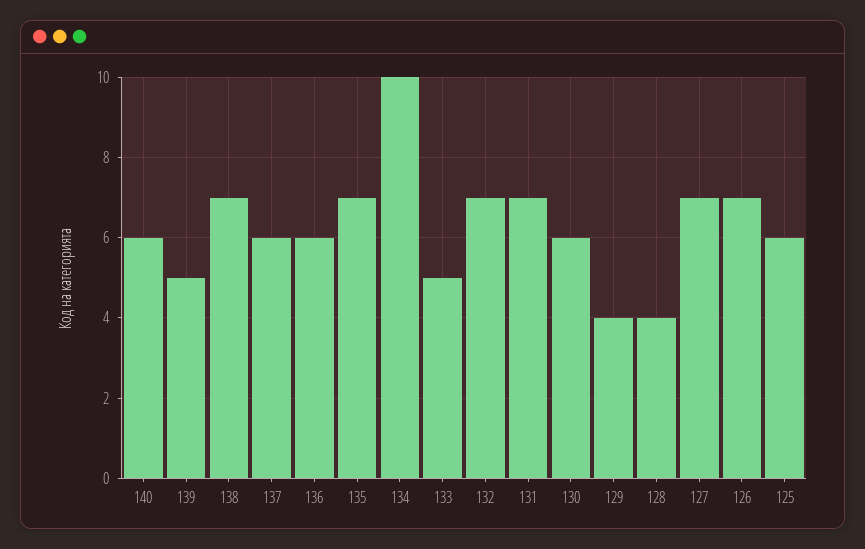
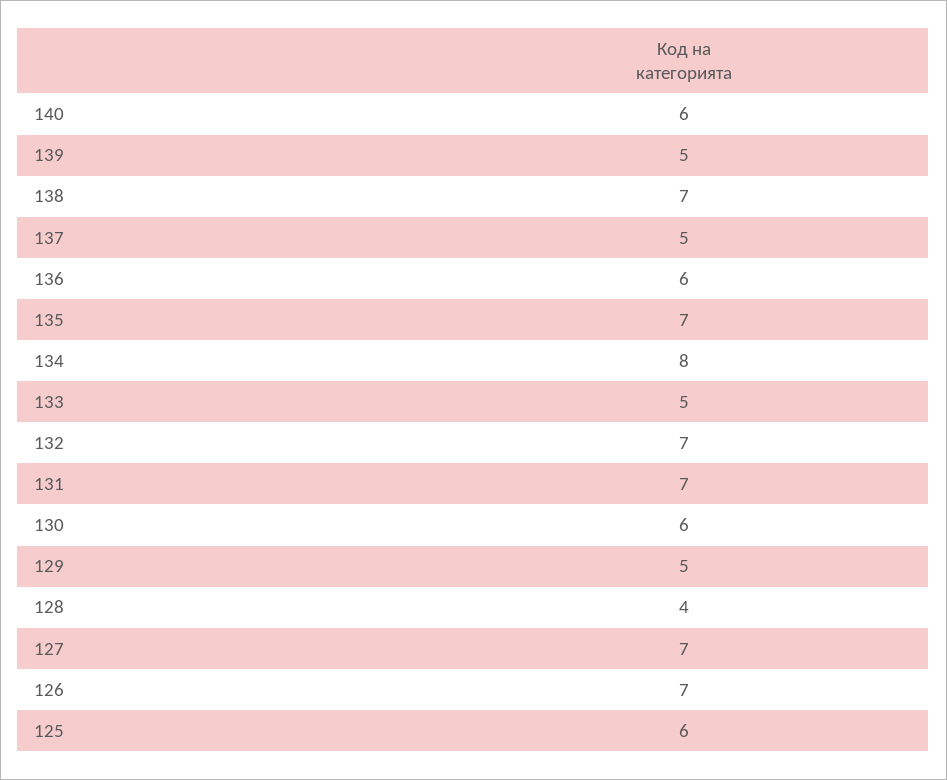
137: 6 -> 5
134: 10 -> 8
129: 4 -> 5

